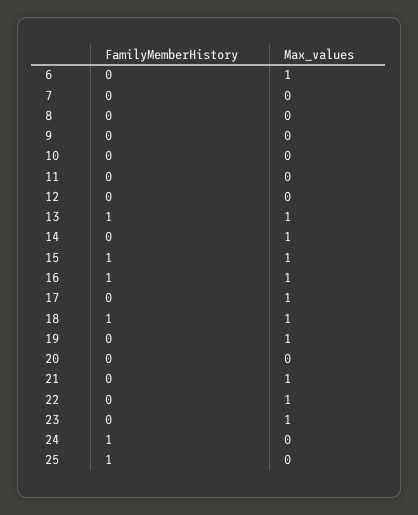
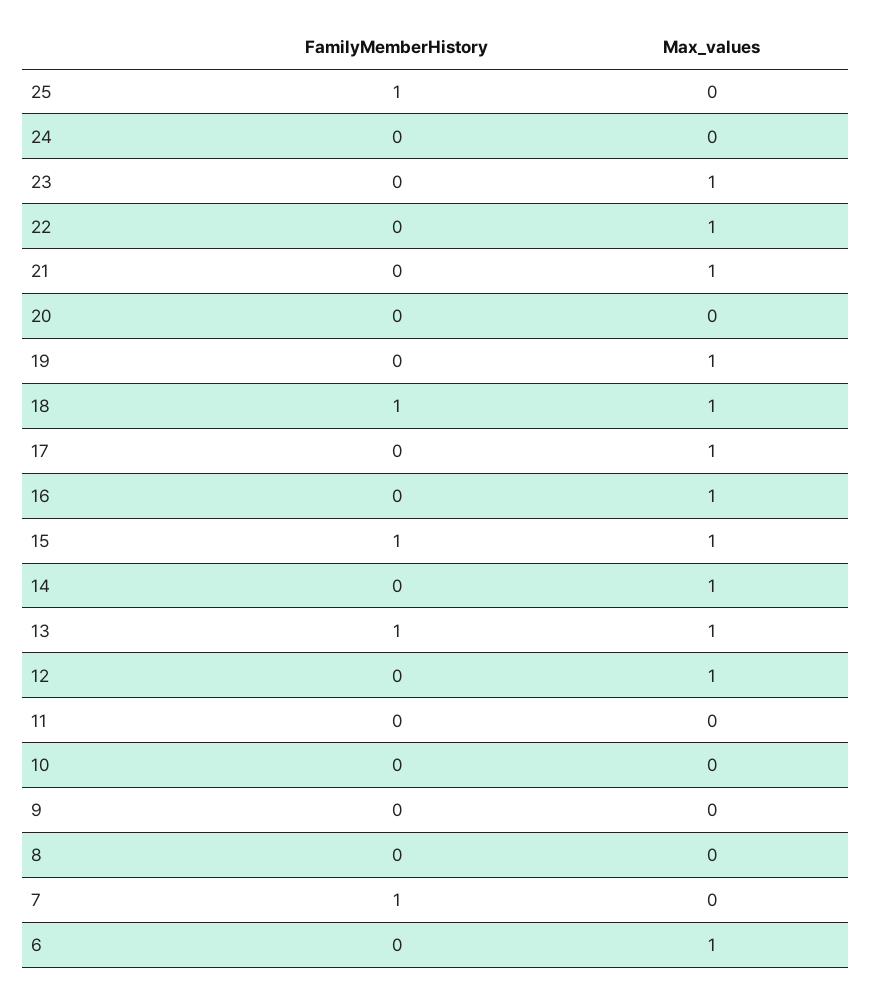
FamilyMemberHistory, 7: 0 -> 1
Max_values, 12: 0 -> 1
FamilyMemberHistory, 16: 1 -> 0
FamilyMemberHistory, 24: 1 -> 0

